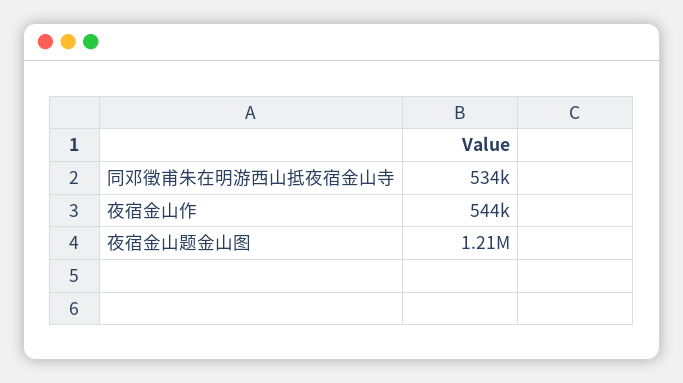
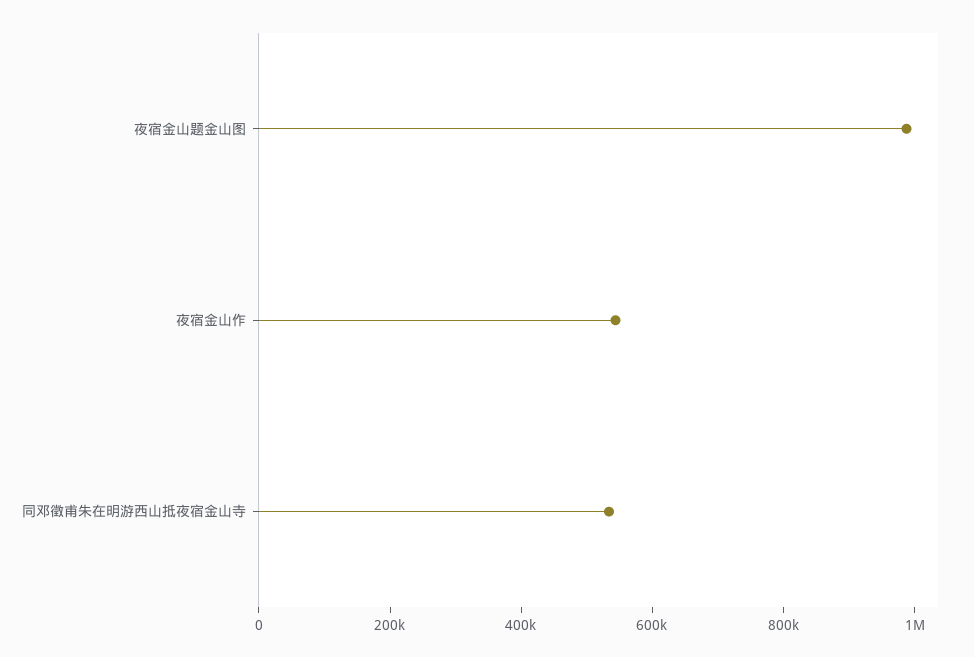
夜宿金山题金山图: 1210000 -> 1000000

